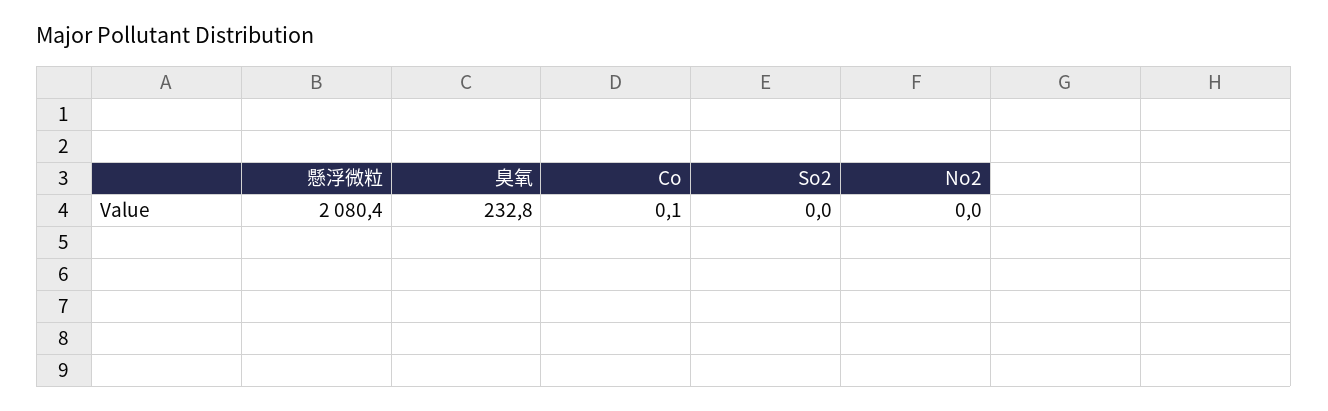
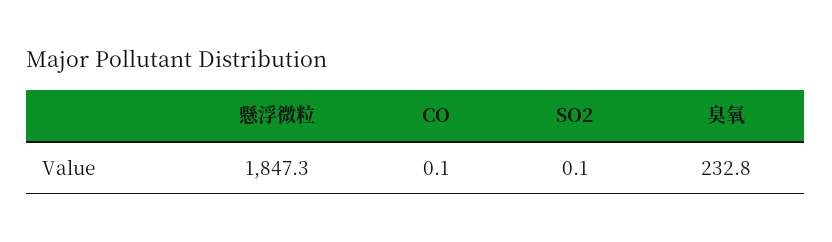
懸浮微粒: 2080.4 -> 1847.3
So2: 0 -> 0.1
No2: 0 -> none

